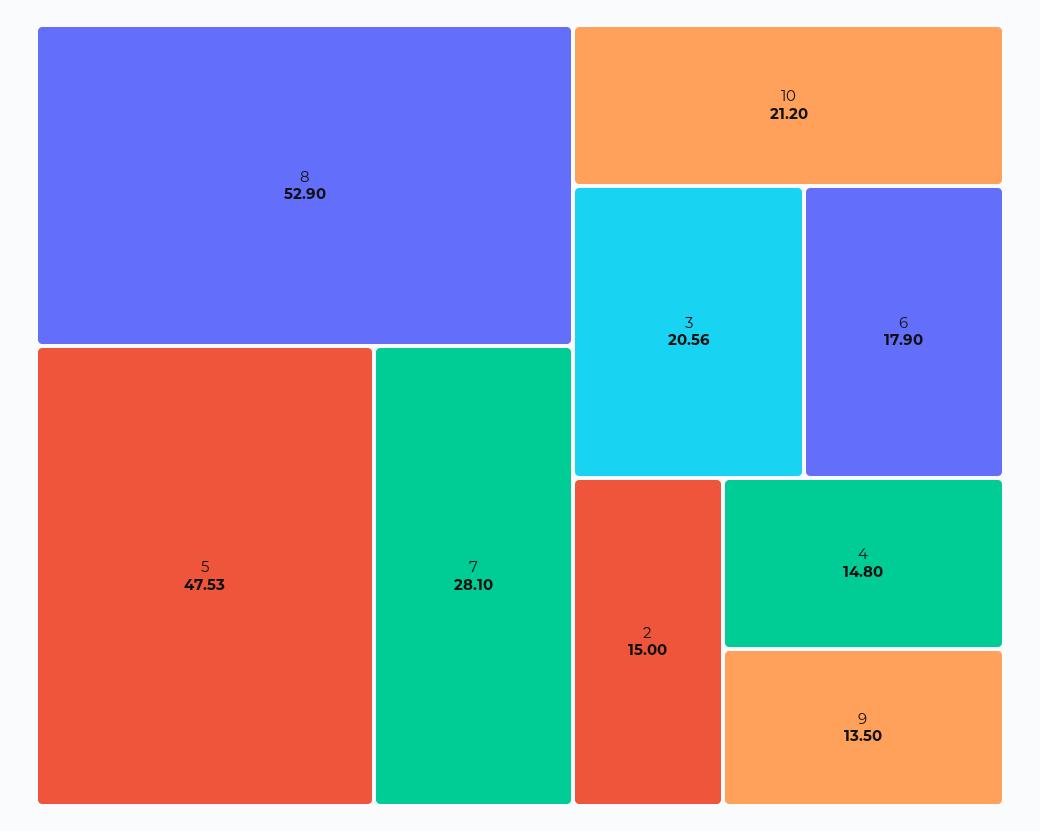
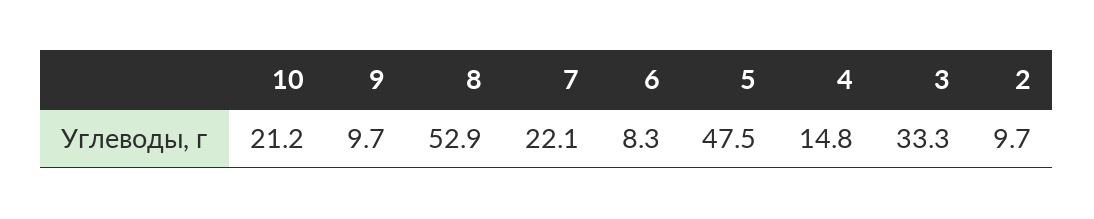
7: 28.1 -> 22.1
3: 20.56 -> 33.3
6: 17.9 -> 8.3
2: 15 -> 9.7
9: 13.5 -> 9.7

